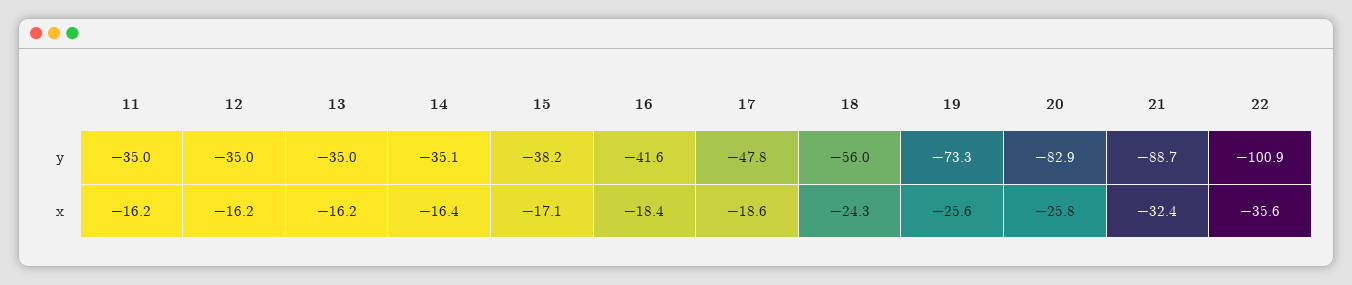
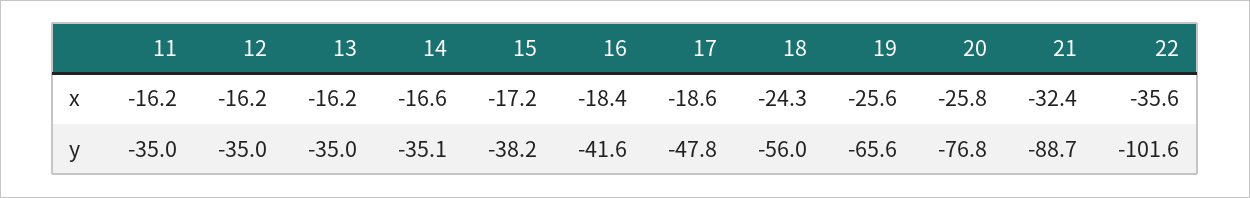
19, y: -73.3 -> -65.6
20, y: -82.9 -> -76.8
22, y: -100.9 -> -101.6
14, x: -16.4 -> -16.6
15, x: -17.1 -> -17.2

